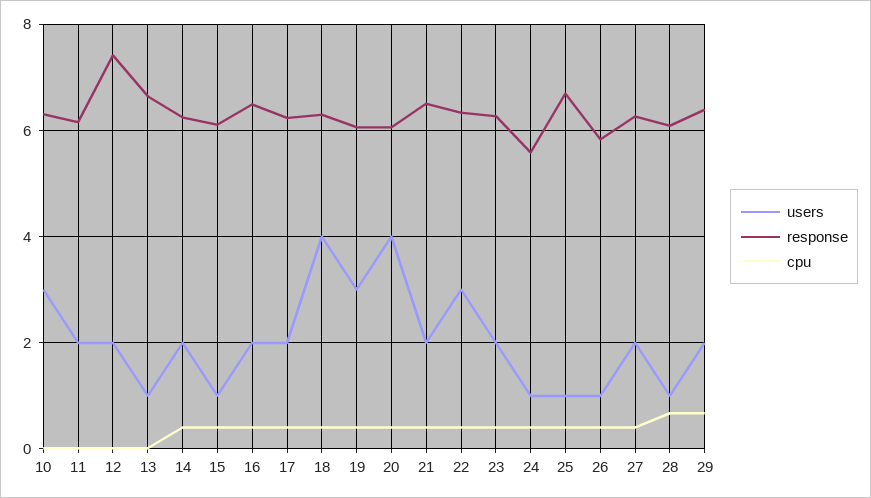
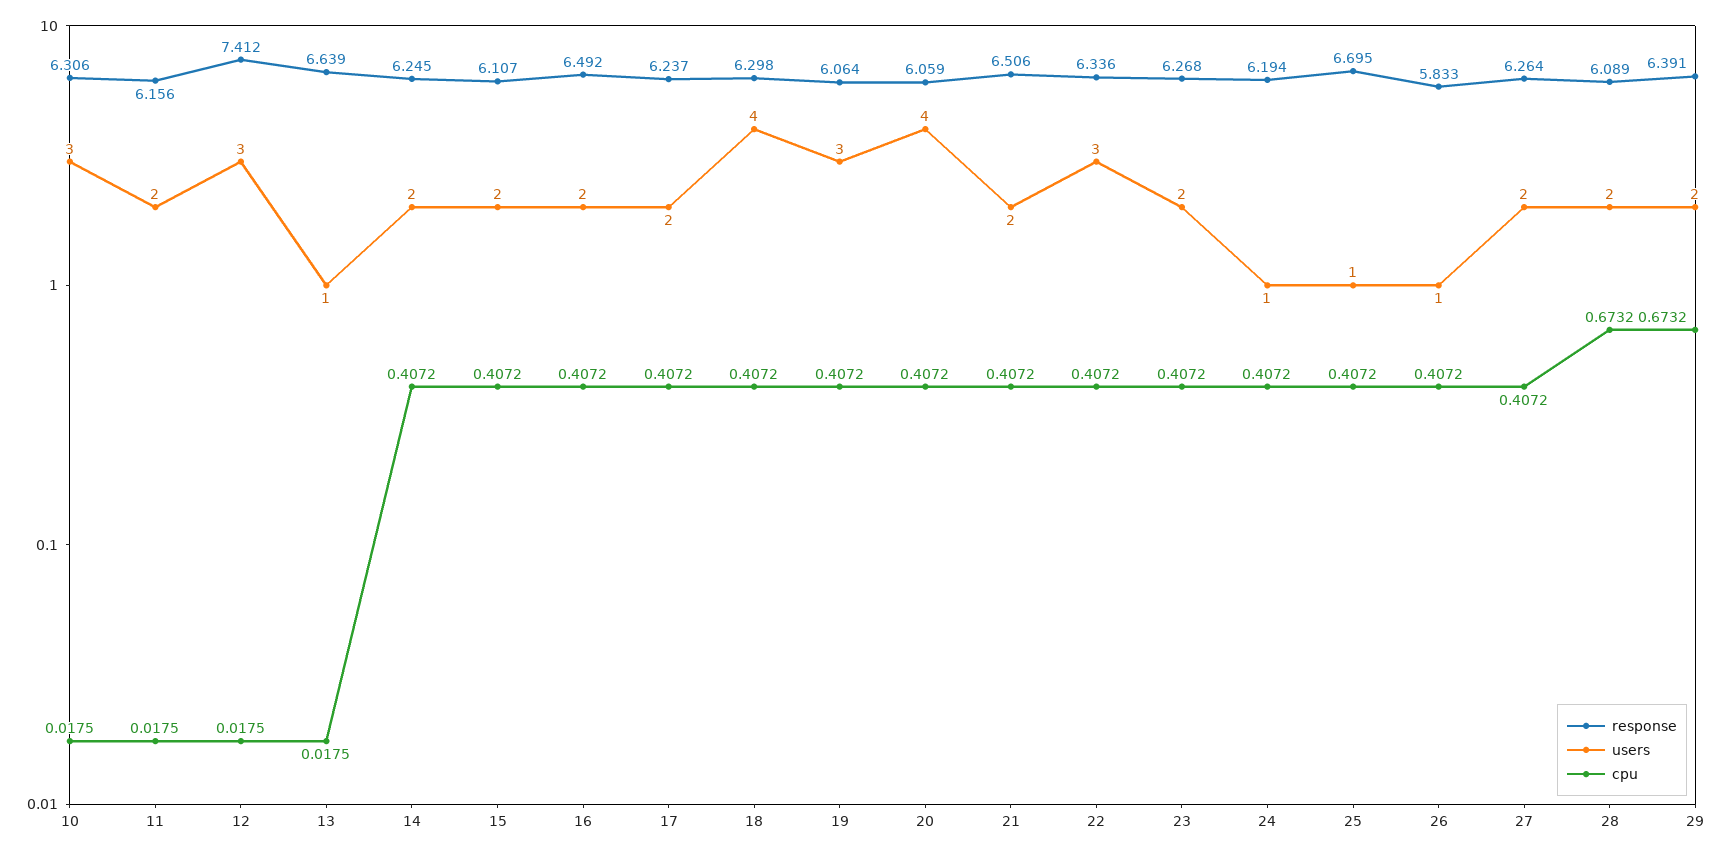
users, 12: 2 -> 3
users, 15: 1 -> 2
response, 24: 5.6 -> 6.194
users, 28: 1 -> 2

